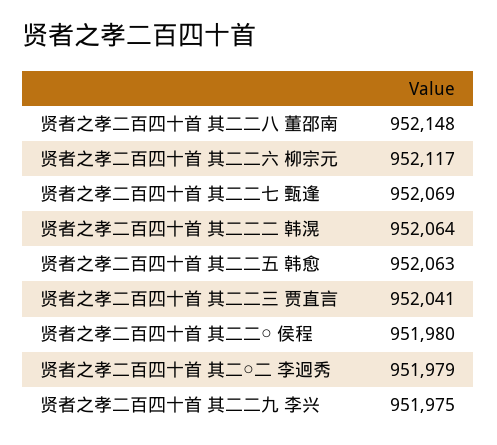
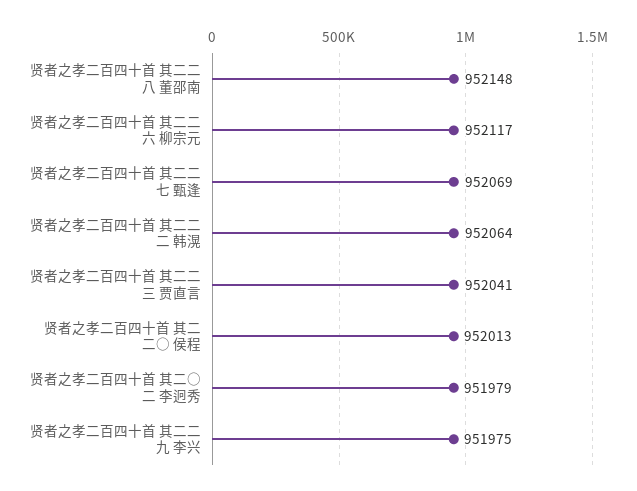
贤者之孝二百四十首 其二二五 韩愈: 952063 -> none
贤者之孝二百四十首 其二二○ 侯程: 951980 -> 952013

